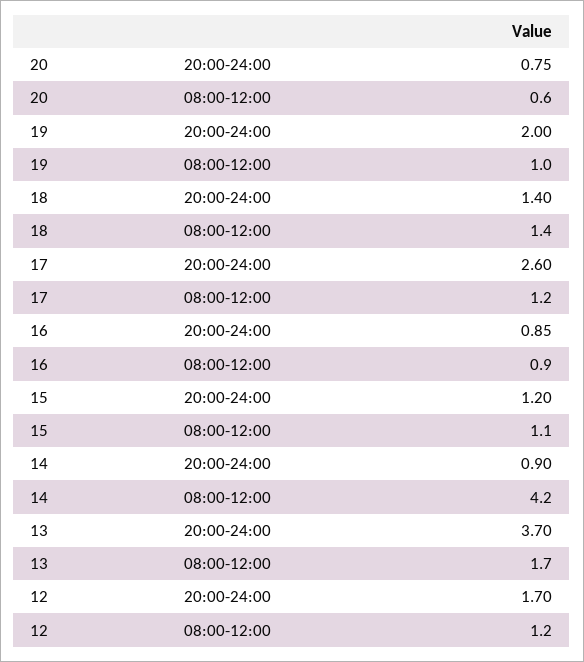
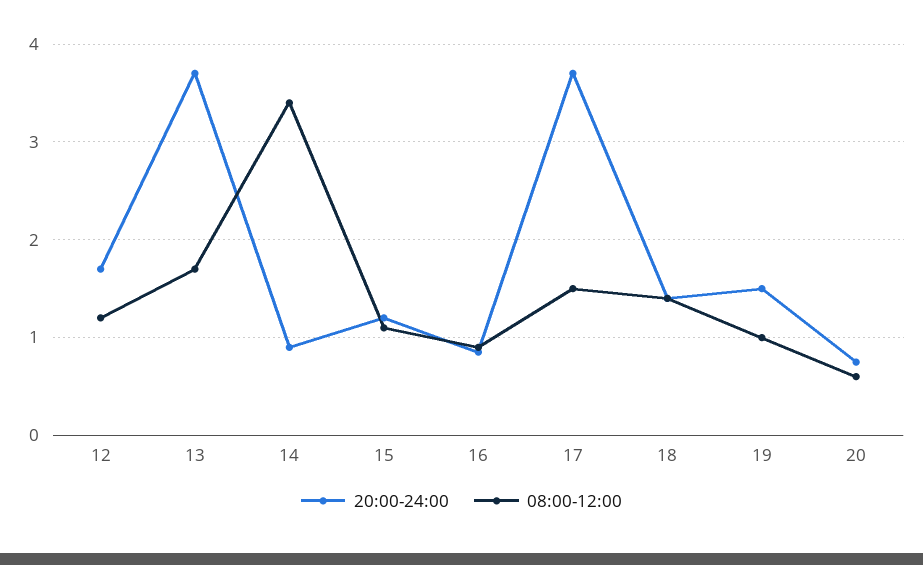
20:00-24:00, 19: 2 -> 1.5
20:00-24:00, 17: 2.6 -> 3.7
08:00-12:00, 17: 1.2 -> 1.5
08:00-12:00, 14: 4.2 -> 3.4

